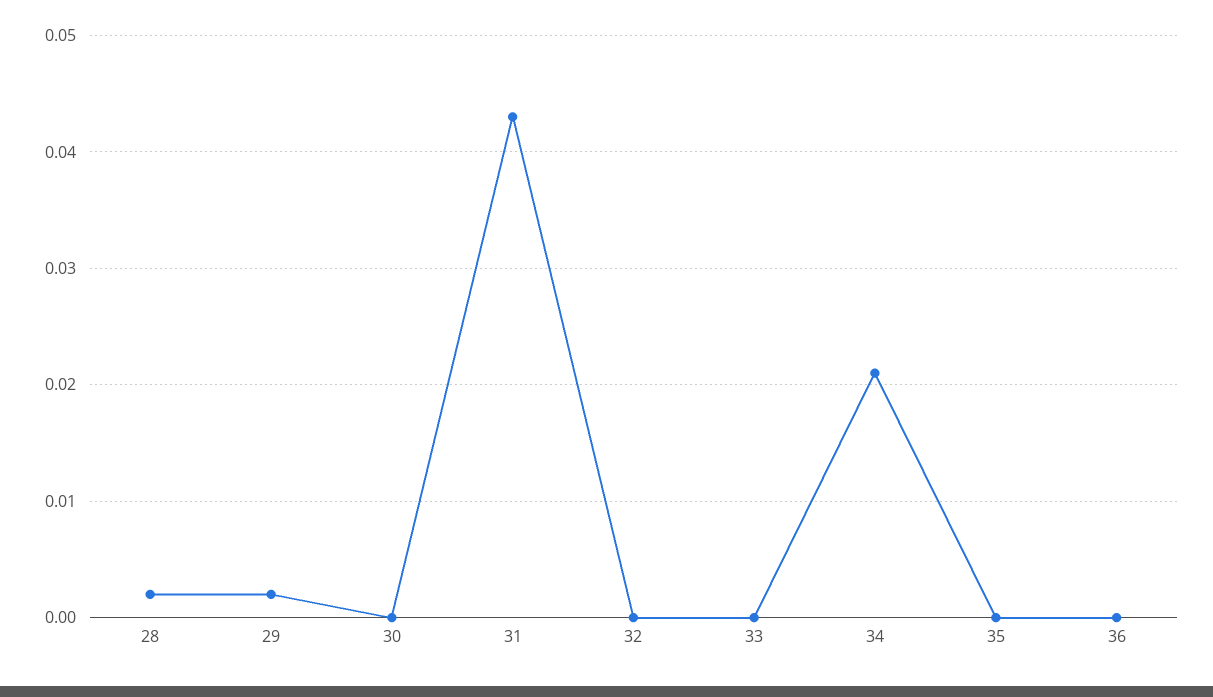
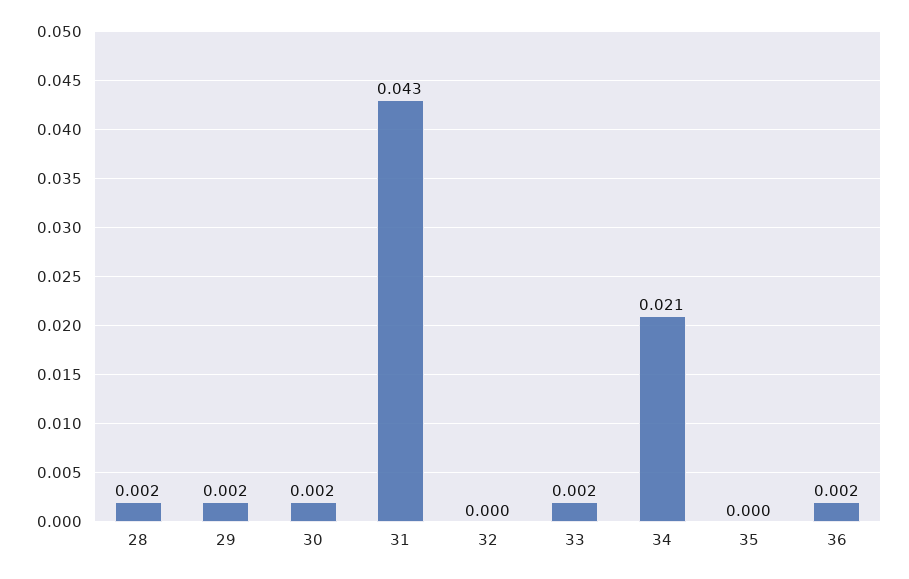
30: 0 -> 0.002
33: 0 -> 0.002
36: 0 -> 0.002

